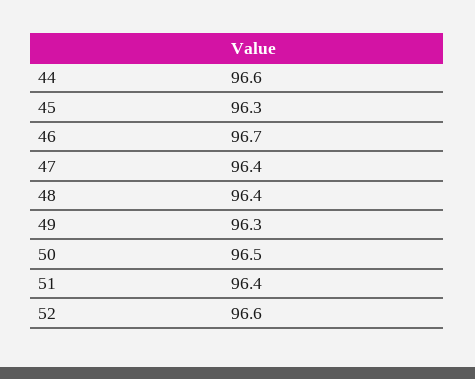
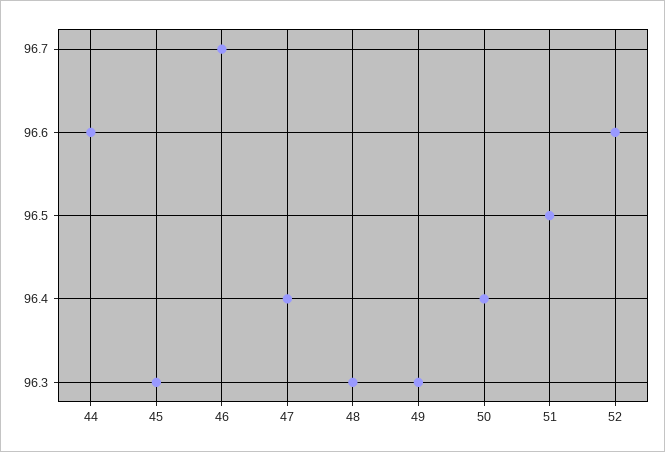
48: 96.4 -> 96.3
50: 96.5 -> 96.4
51: 96.4 -> 96.5

